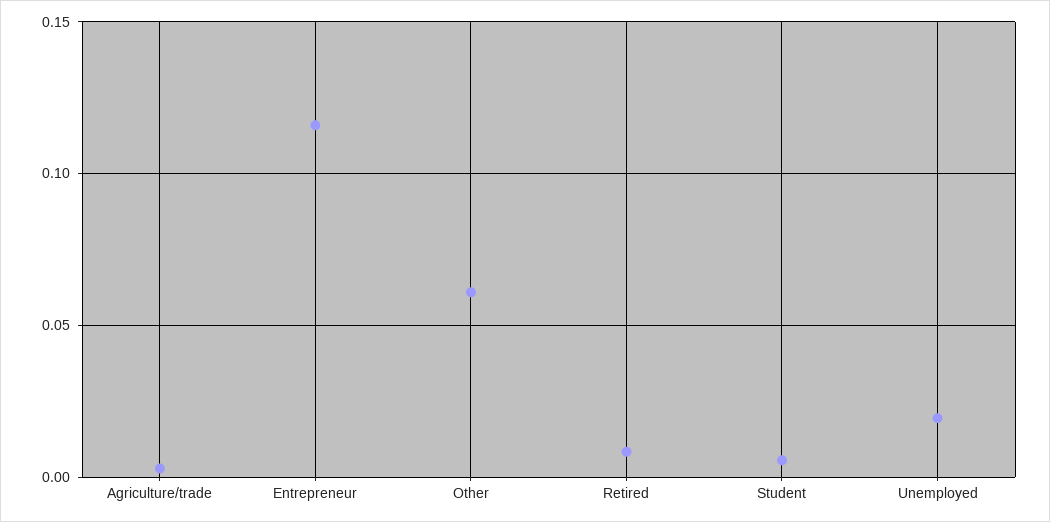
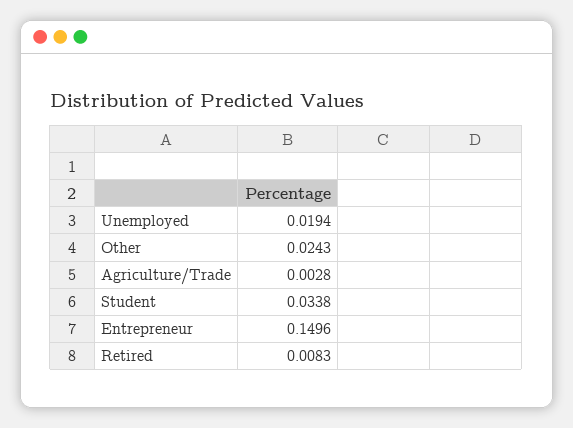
Entrepreneur: 0.115 -> 0.1496
Other: 0.06 -> 0.0243
Student: 0.005 -> 0.0338

